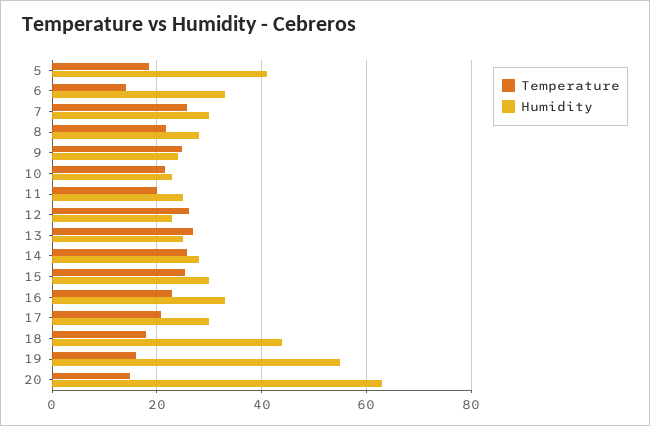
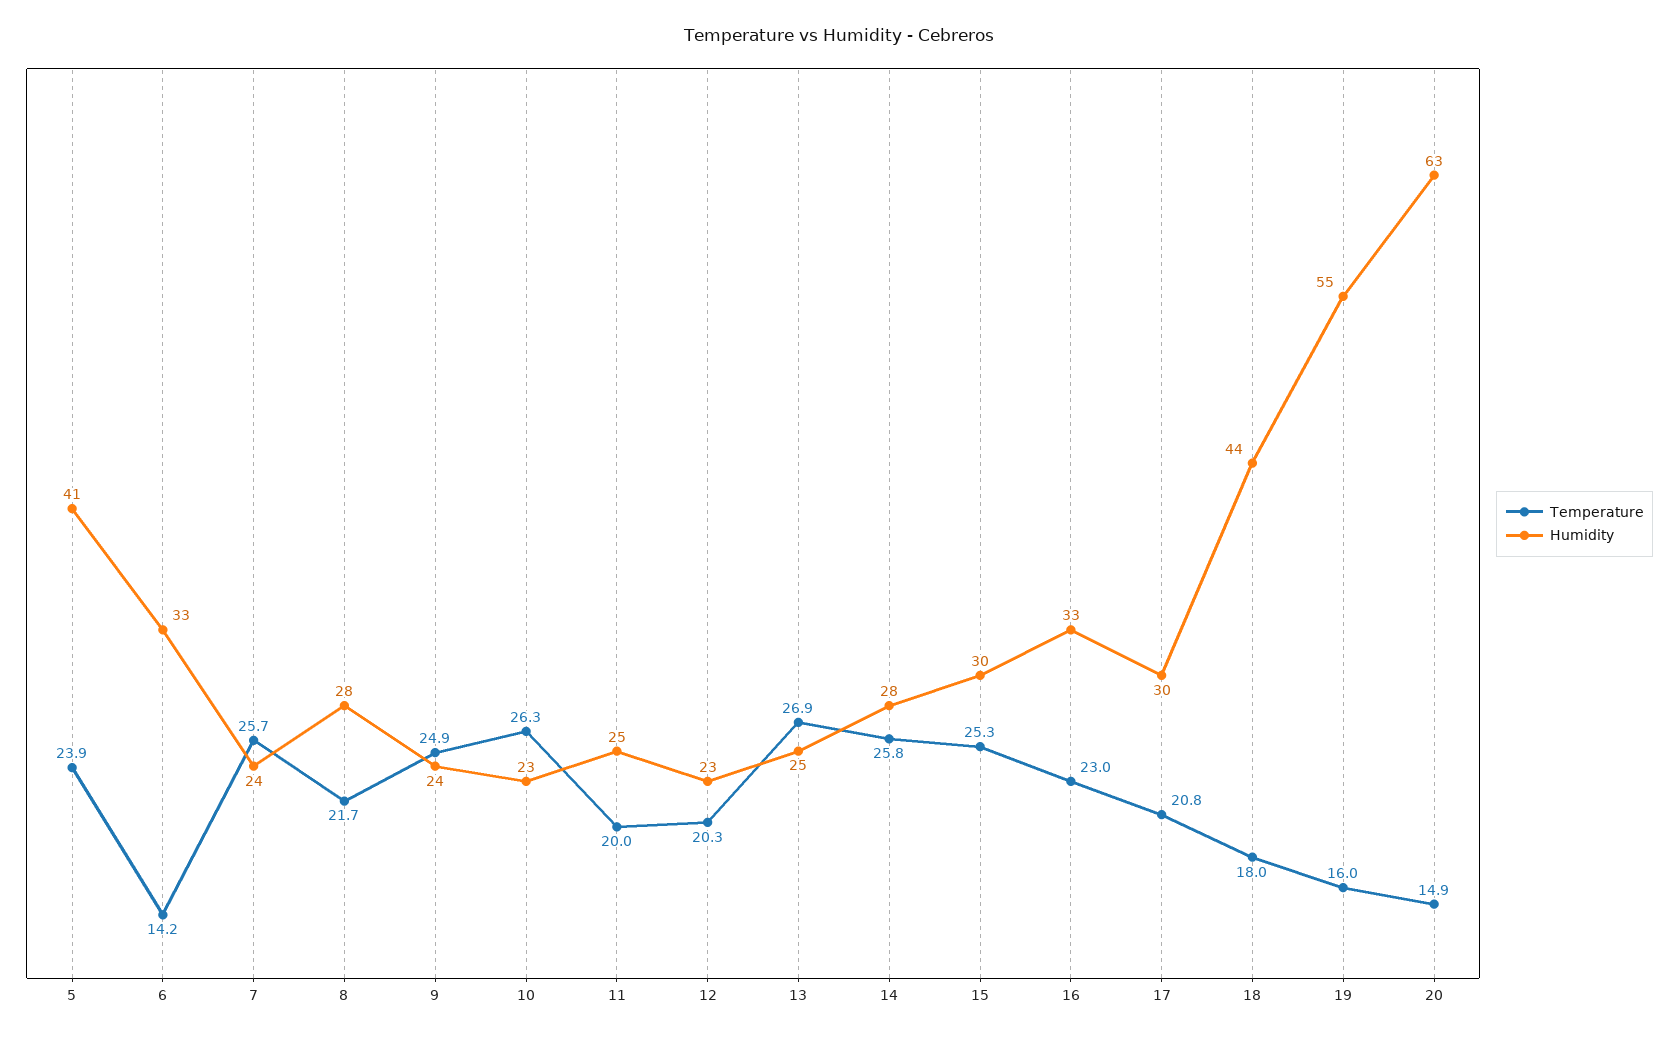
Temperature, 5: 18 -> 23.9
Humidity, 7: 30 -> 24
Temperature, 10: 22 -> 26.3
Temperature, 12: 26 -> 20.3

